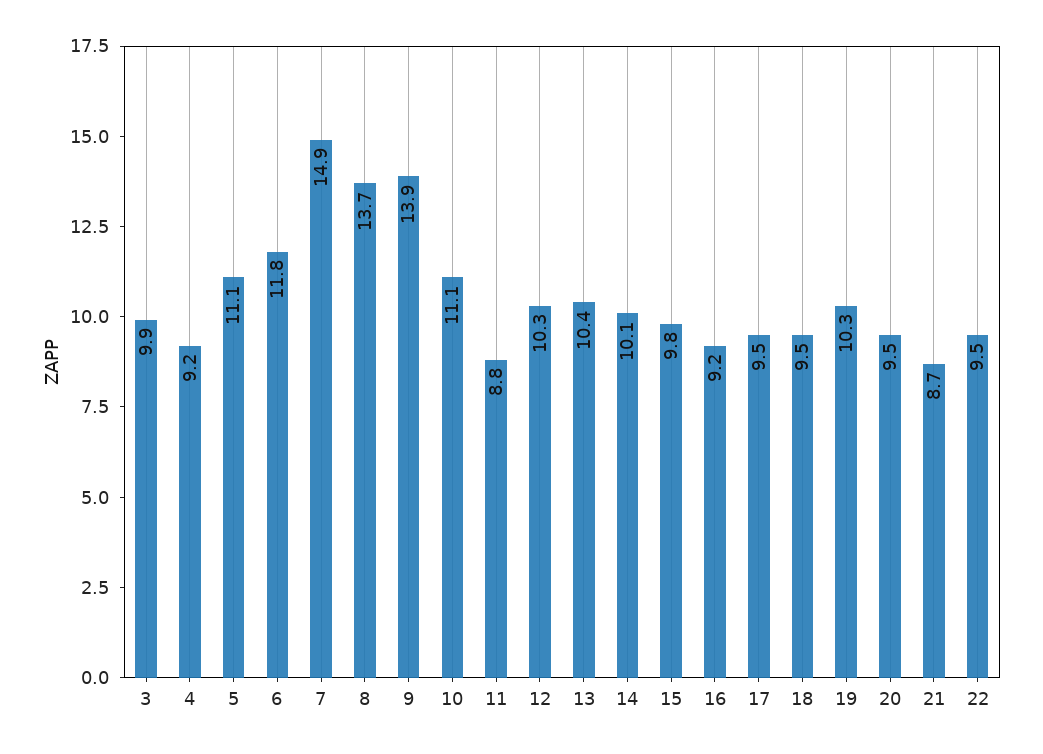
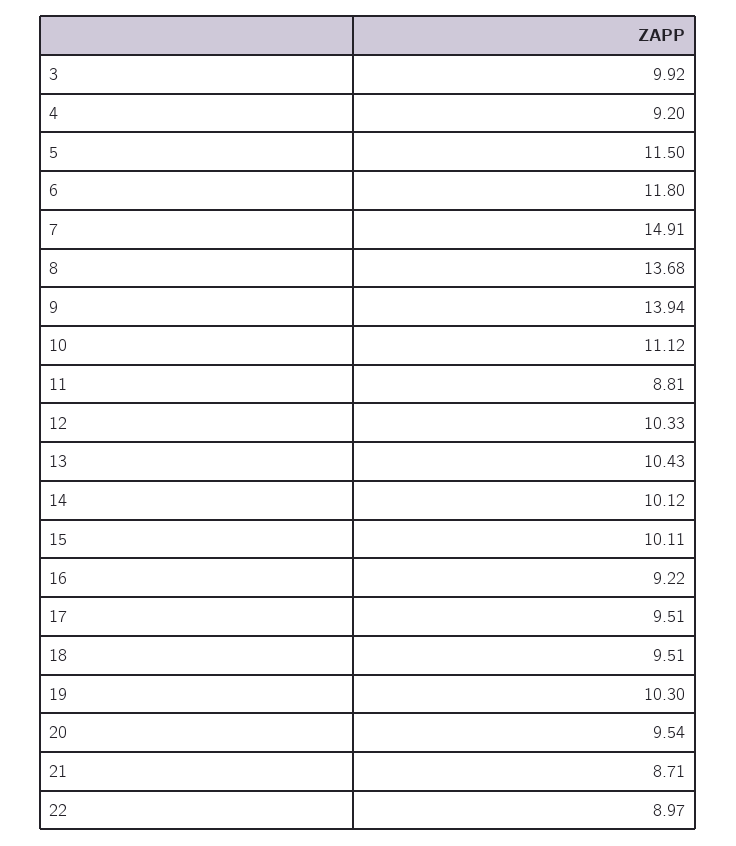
5: 11.1 -> 11.5
15: 9.8 -> 10.11
22: 9.5 -> 8.97

